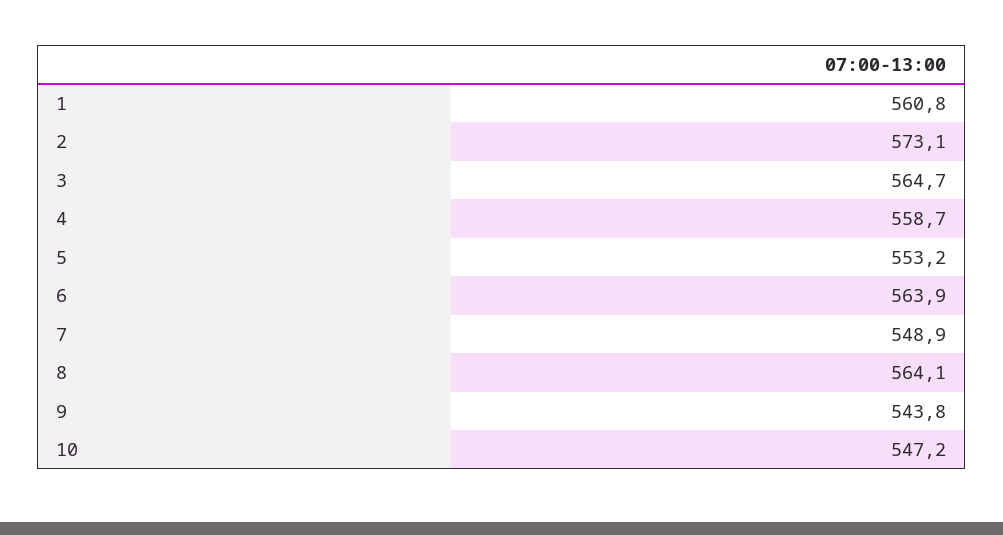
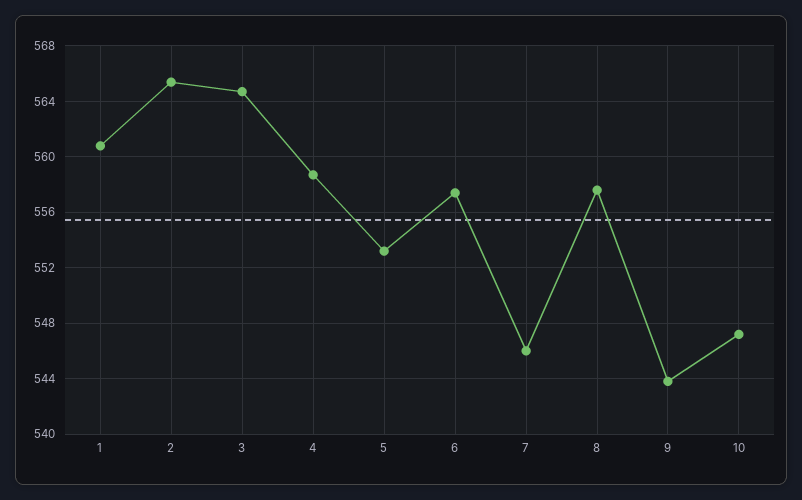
2: 573.1 -> 565.5
6: 563.9 -> 557.5
7: 548.9 -> 546
8: 564.1 -> 557.5

